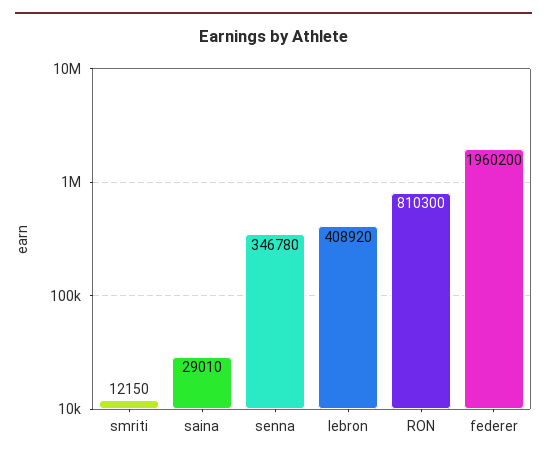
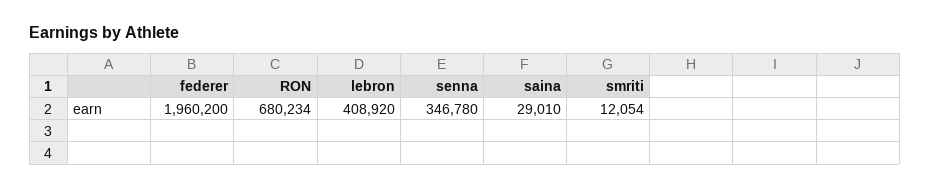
smriti: 12150 -> 12054
RON: 810300 -> 680234

